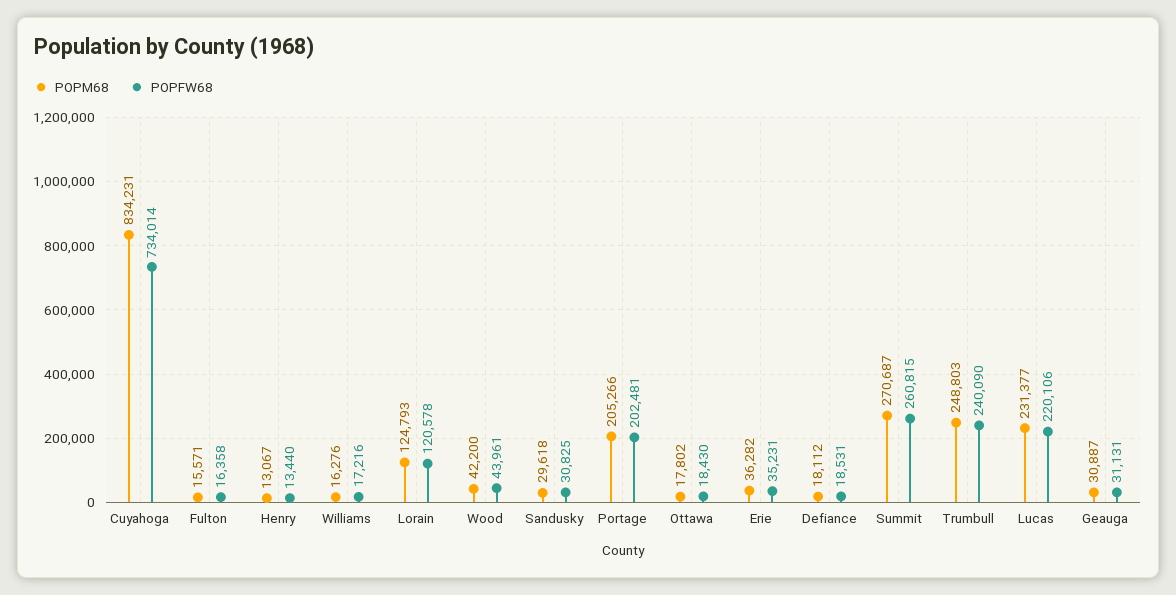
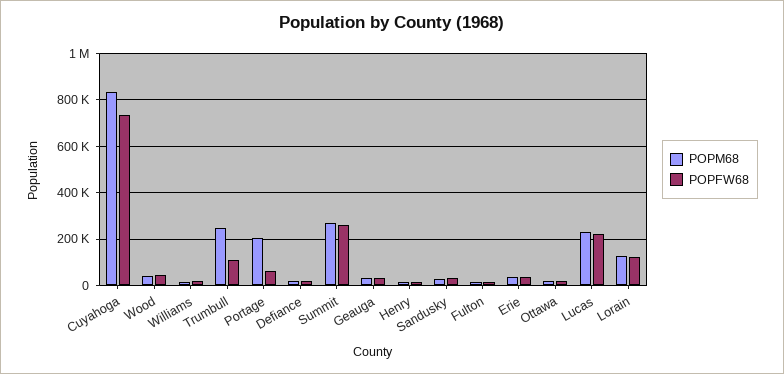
POPFW68, Portage: 202481 -> 50000
POPFW68, Trumbull: 240090 -> 100000

